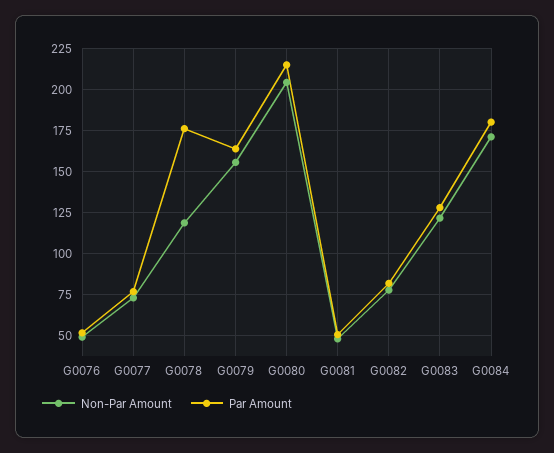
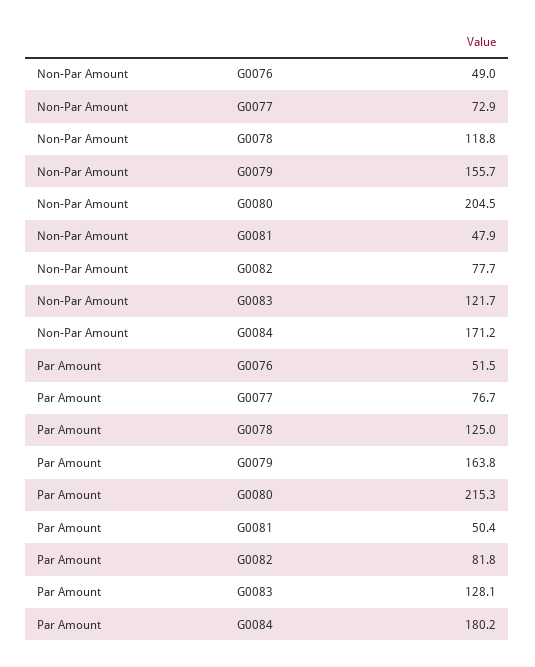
Par Amount, G0078: 175 -> 125

